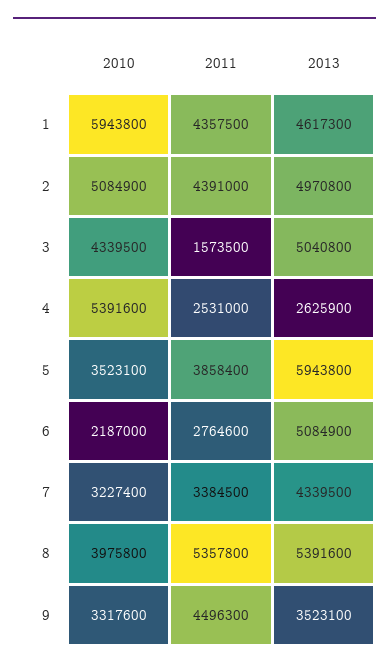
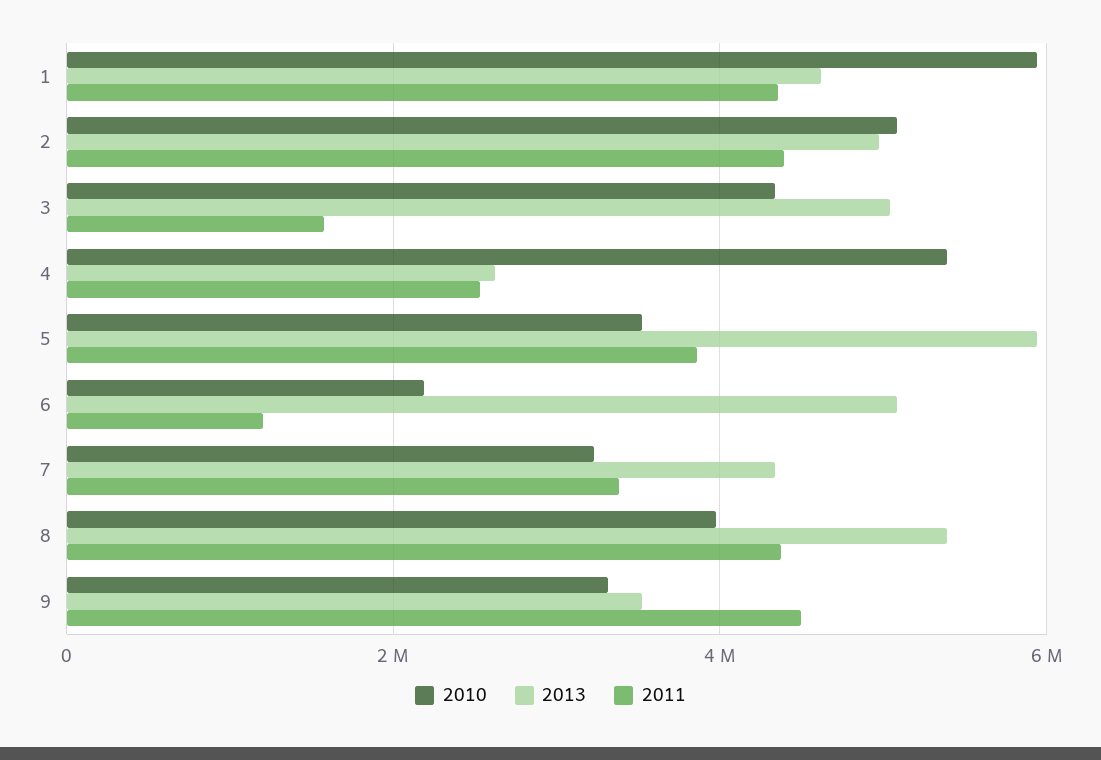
2011, 6: 2764600 -> 1200000
2011, 8: 5357800 -> 4400000

